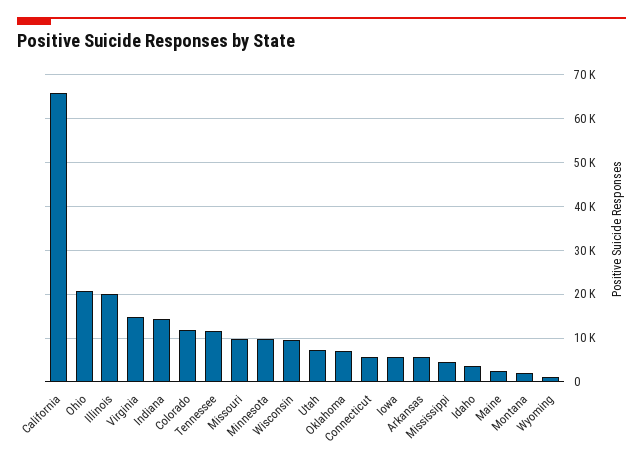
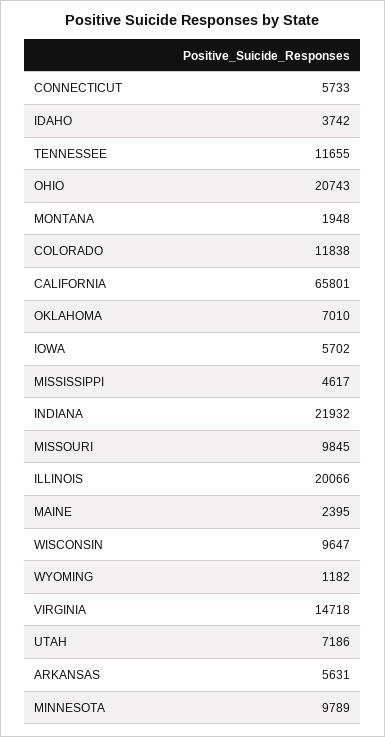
Indiana: 14000 -> 21932

